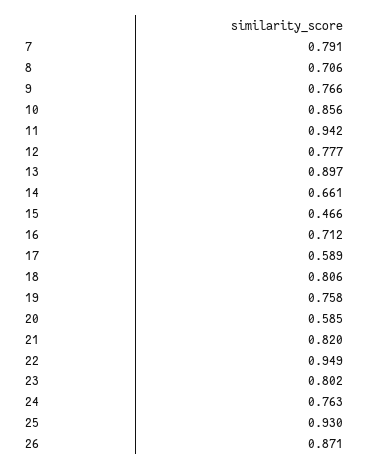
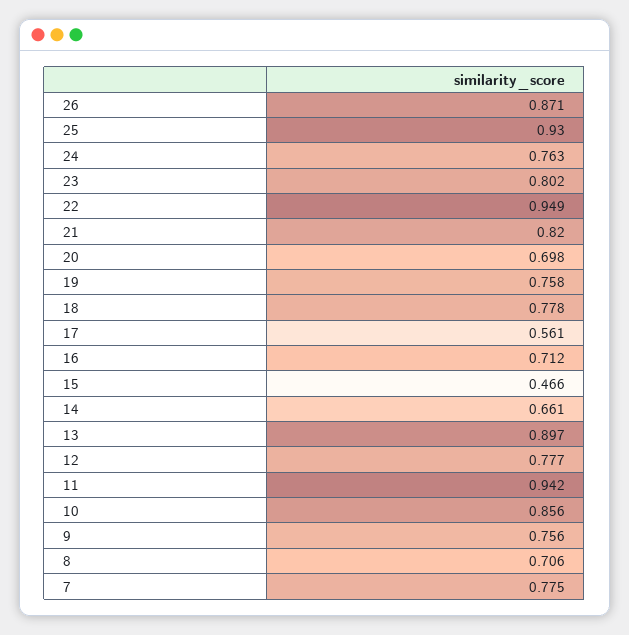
7: 0.791 -> 0.775
9: 0.766 -> 0.756
17: 0.589 -> 0.561
18: 0.806 -> 0.778
20: 0.585 -> 0.698

